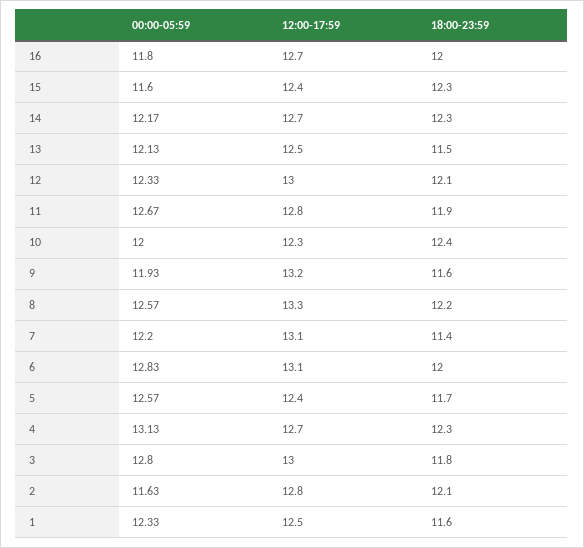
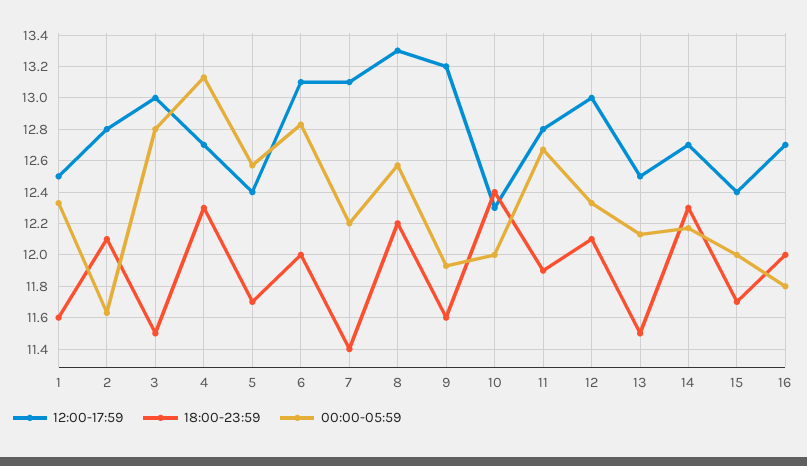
00:00-05:59, 15: 11.6 -> 12
18:00-23:59, 15: 12.3 -> 11.7
18:00-23:59, 3: 11.8 -> 11.5

